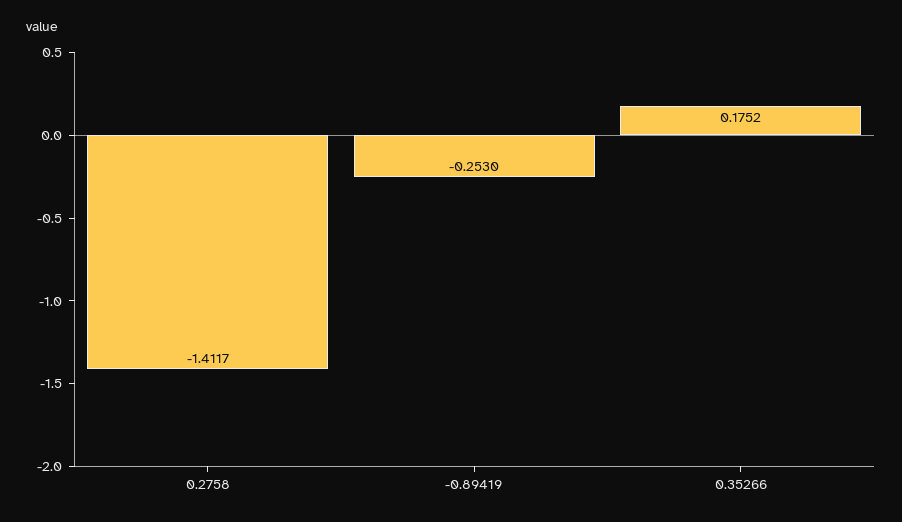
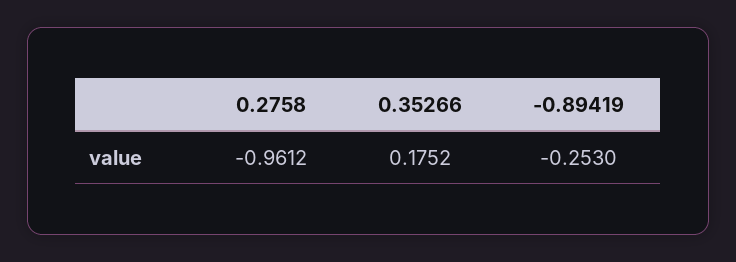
0.2758: -1.4117 -> -0.9612

